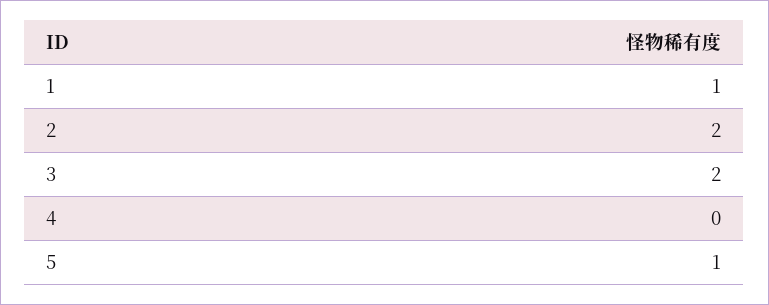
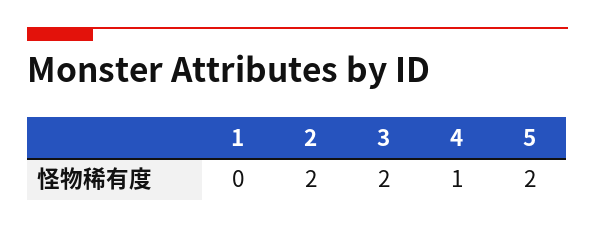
1: 1 -> 0
4: 0 -> 1
5: 1 -> 2

